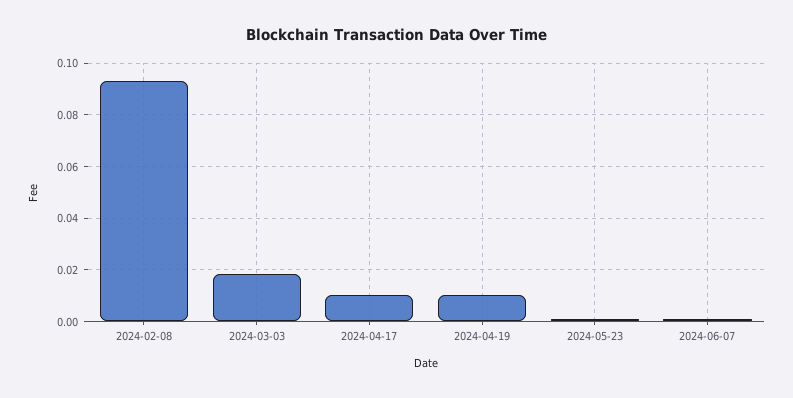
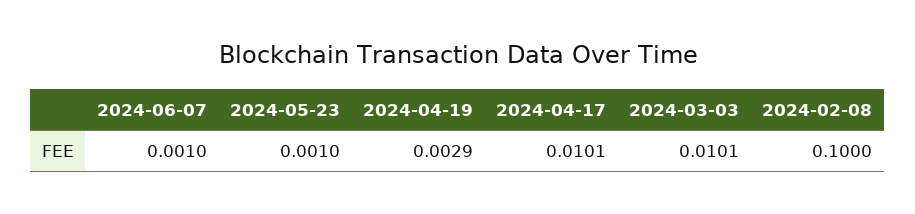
2024-02-08: 0.0925 -> 0.1
2024-03-03: 0.0175 -> 0.0101
2024-04-19: 0.01 -> 0.0029

